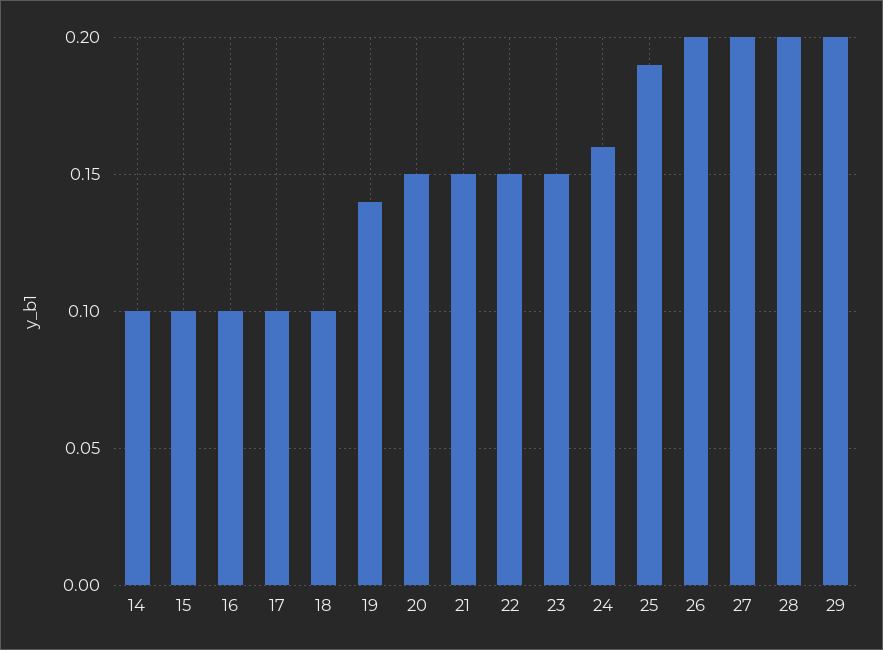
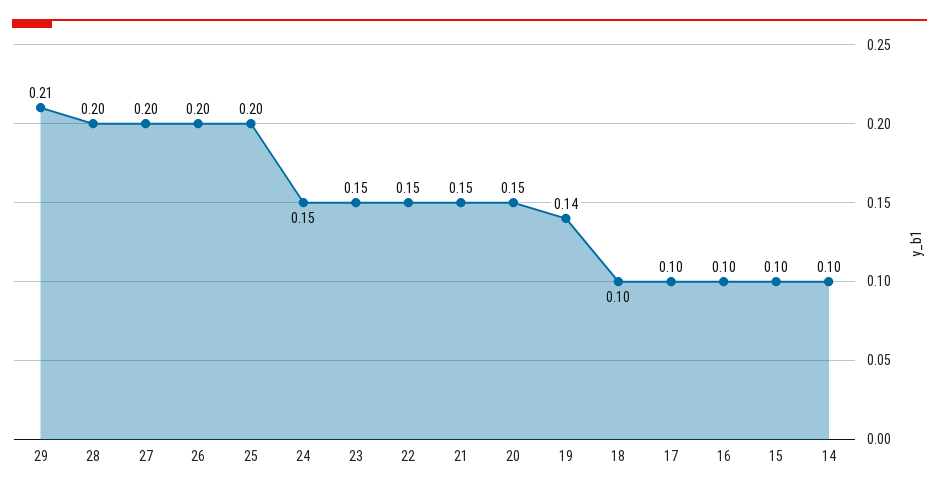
24: 0.16 -> 0.15
25: 0.19 -> 0.2
29: 0.2 -> 0.21

